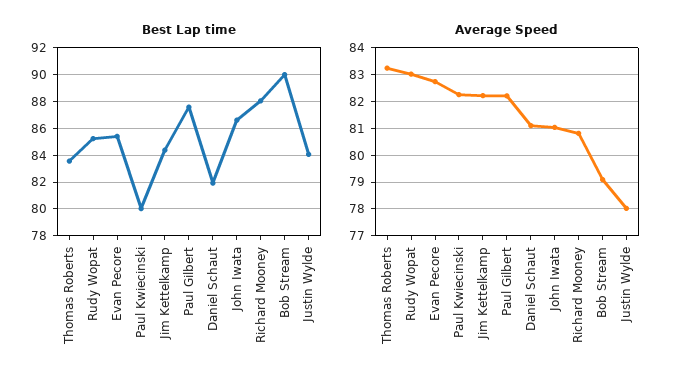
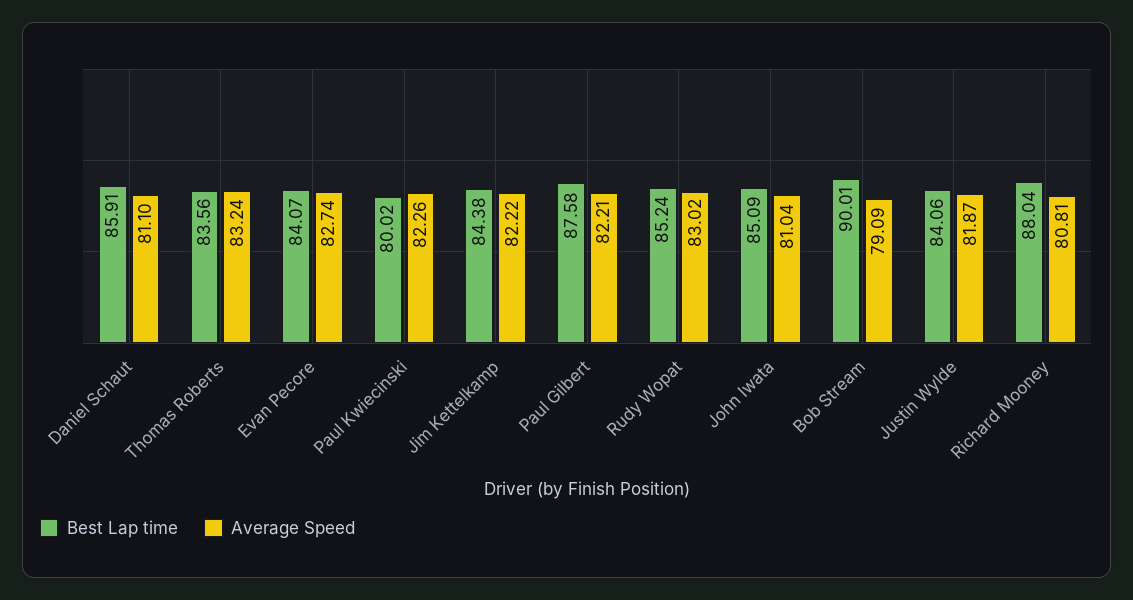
Best Lap time, Evan Pecore: 85.5 -> 84.07
Best Lap time, Daniel Schaut: 82 -> 85.91
Best Lap time, John Iwata: 86.5 -> 85.09
Average Speed, Justin Wylde: 78 -> 81.87

